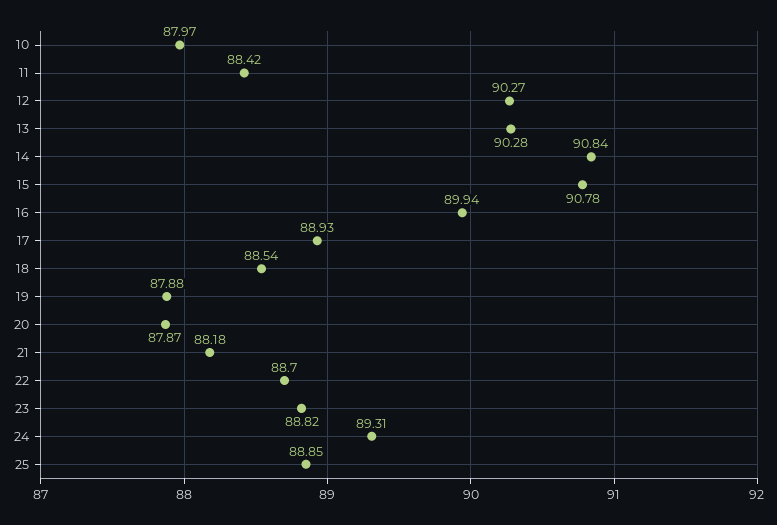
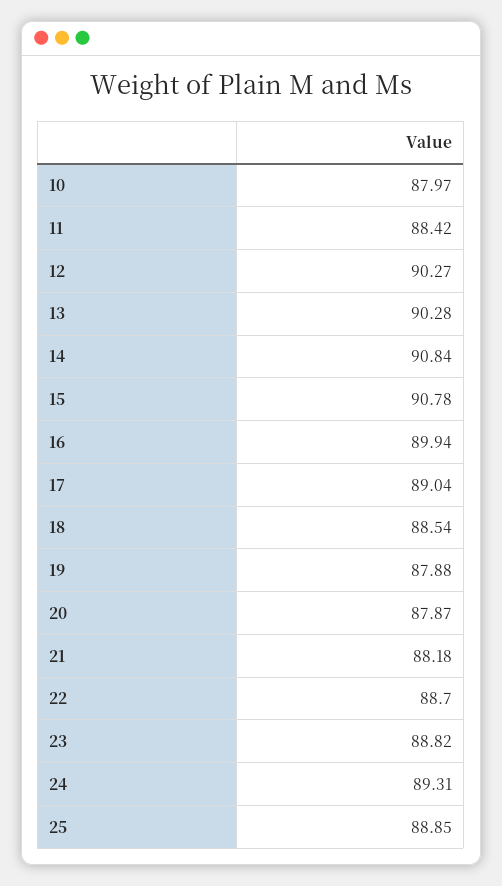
17: 88.93 -> 89.04

